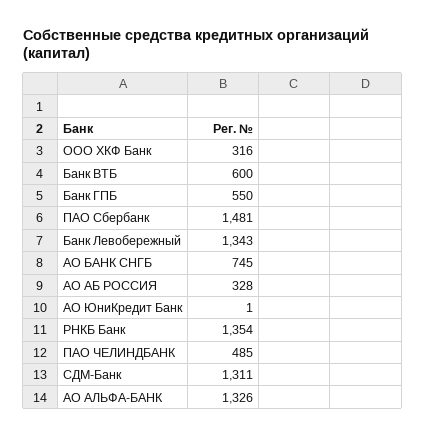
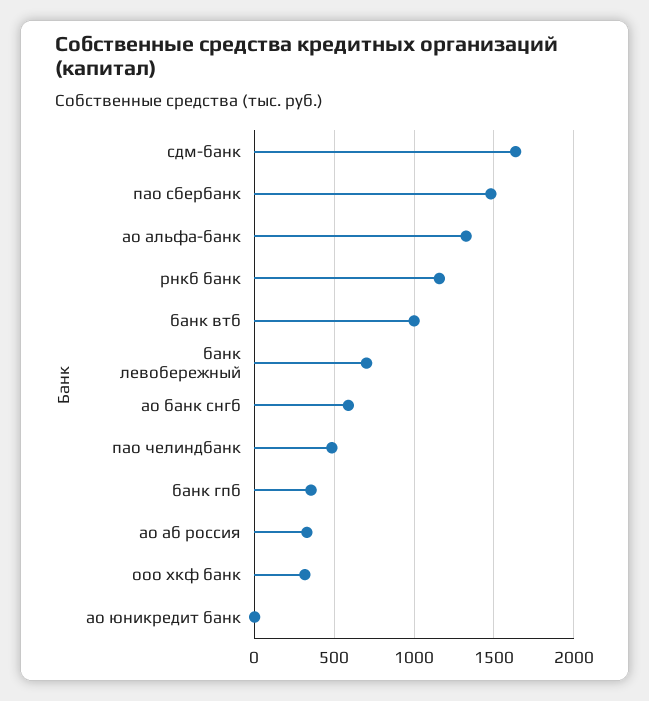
Банк ВТБ: 600 -> 1000
Банк ГПБ: 550 -> 350
Банк Левобережный: 1343 -> 700
АО БАНК СНГБ: 745 -> 600
РНКБ Банк: 1354 -> 1150
СДМ-Банк: 1311 -> 1650

